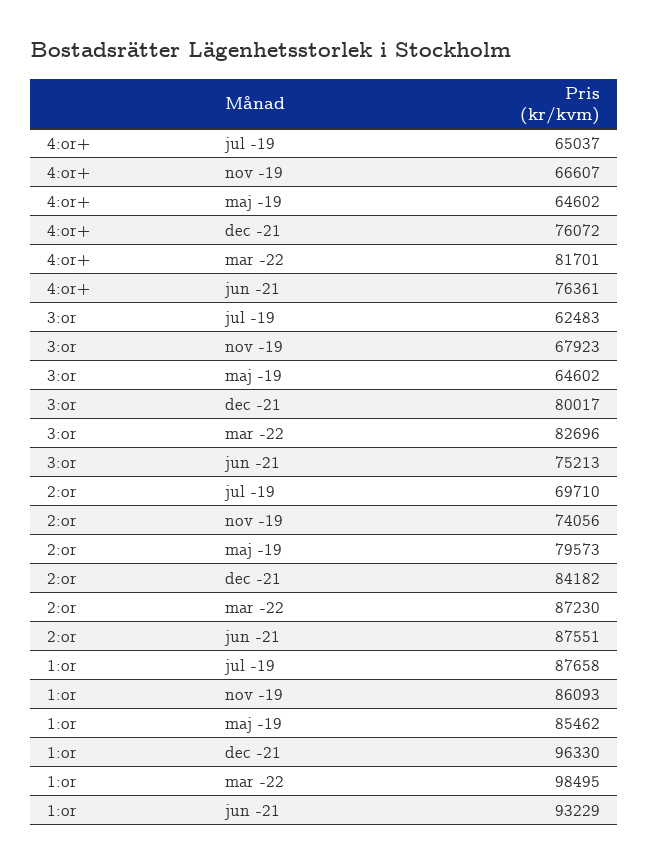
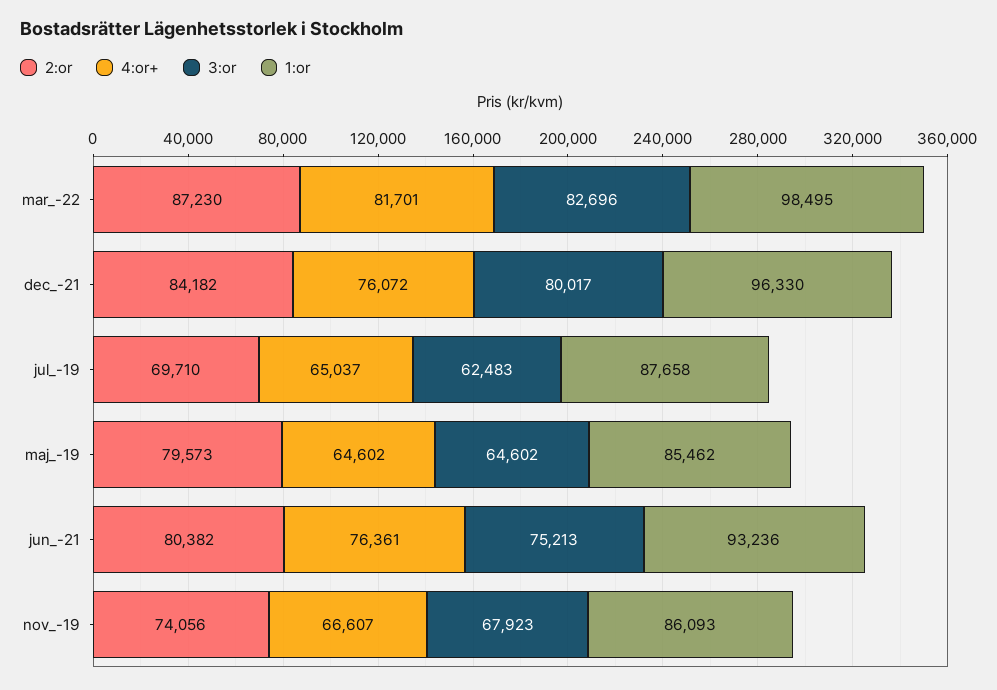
2:or, jun -21: 87551 -> 80382
1:or, jun -21: 93229 -> 93236

